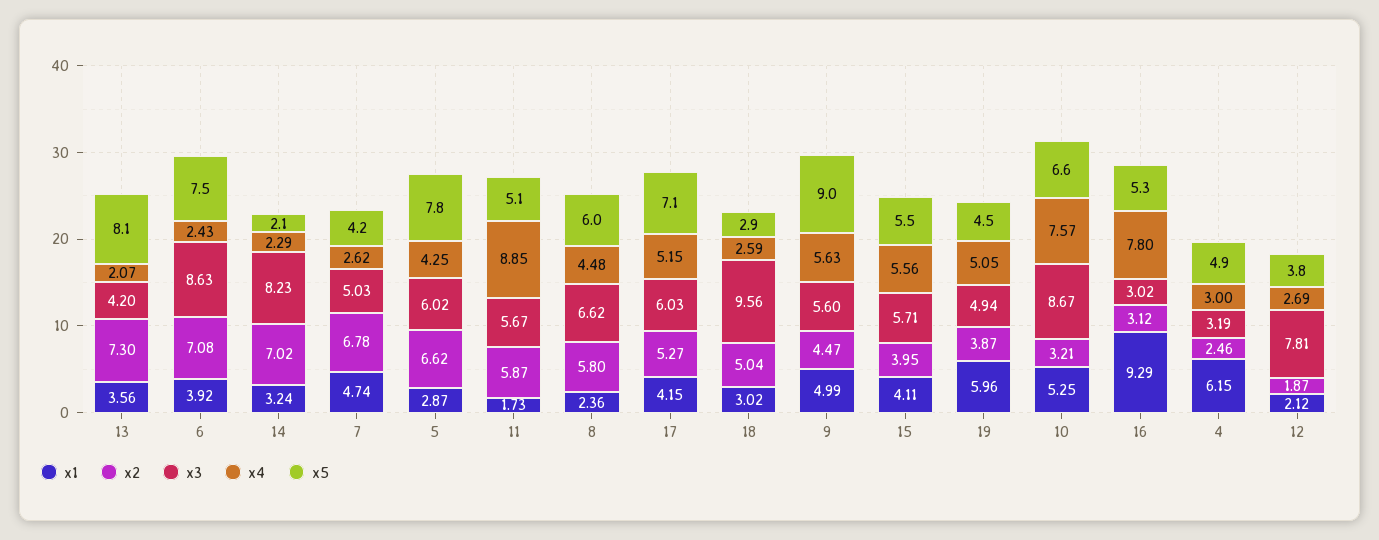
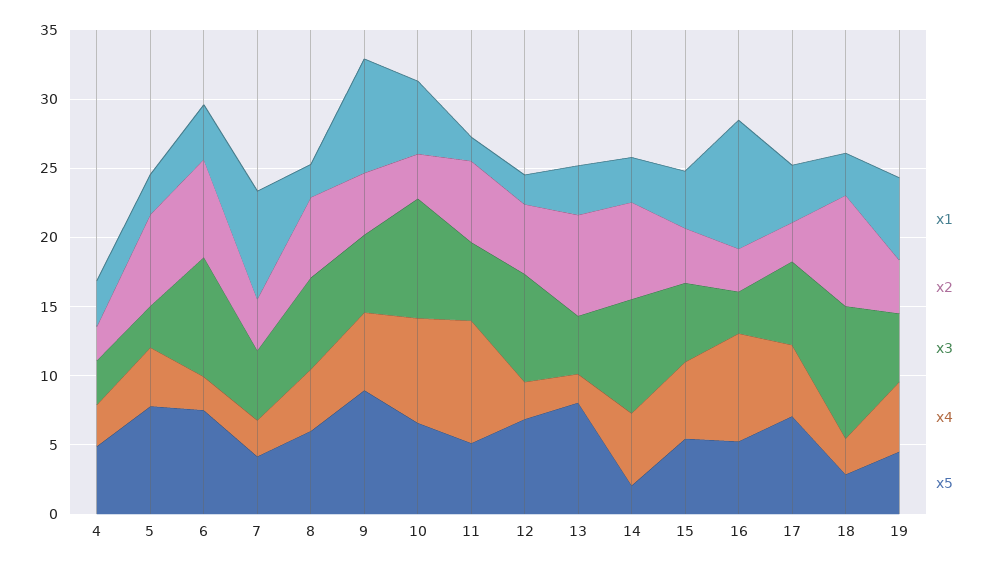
x4, 14: 2.29 -> 5
x1, 7: 4.74 -> 8
x2, 7: 6.78 -> 4
x3, 5: 6.02 -> 3
x2, 17: 5.27 -> 3
x2, 18: 5.04 -> 8
x1, 9: 4.99 -> 8
x1, 4: 6.15 -> 3
x2, 12: 1.87 -> 5
x5, 12: 3.8 -> 7

